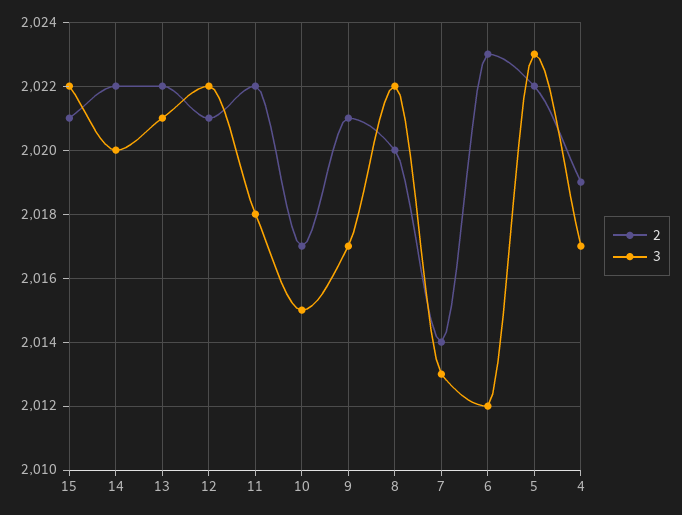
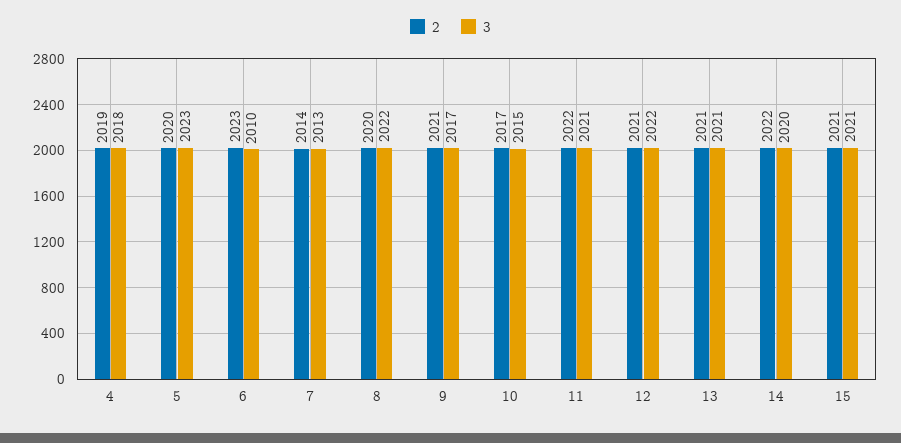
3, 15: 2022 -> 2021
2, 13: 2022 -> 2021
3, 11: 2018 -> 2021
3, 6: 2012 -> 2010
2, 5: 2022 -> 2020
3, 4: 2017 -> 2018

